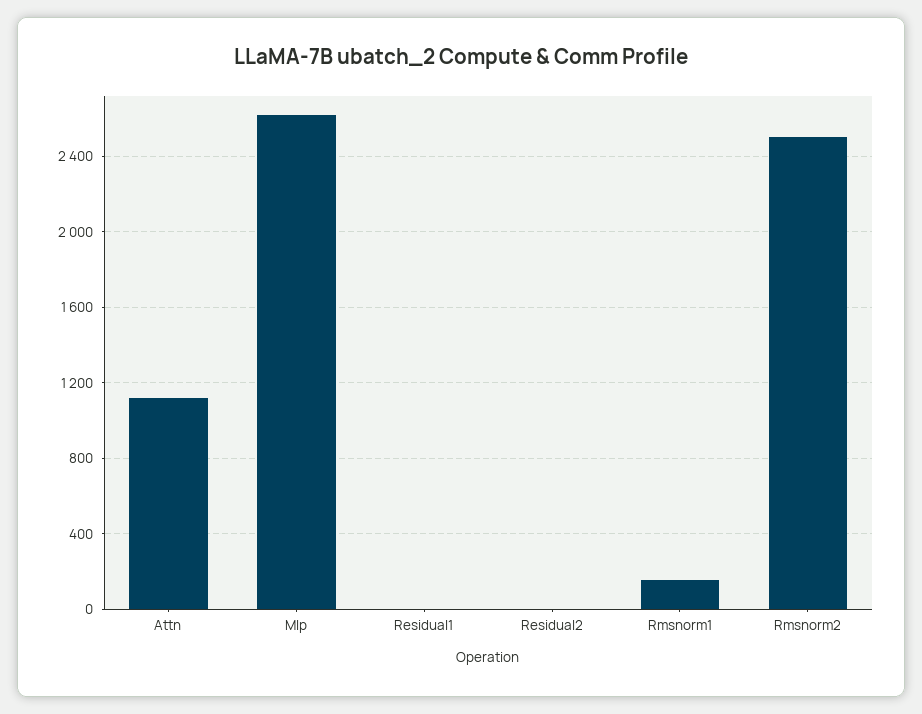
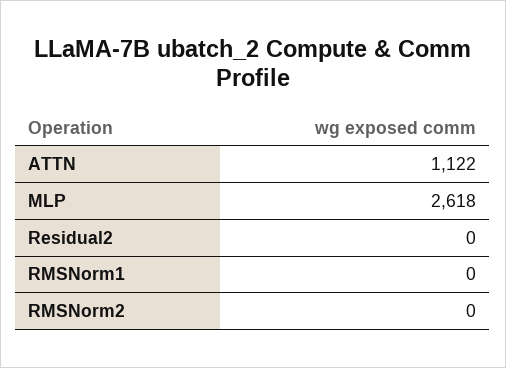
Residual1: 0 -> none
Rmsnorm1: 150 -> 0
Rmsnorm2: 2500 -> 0

